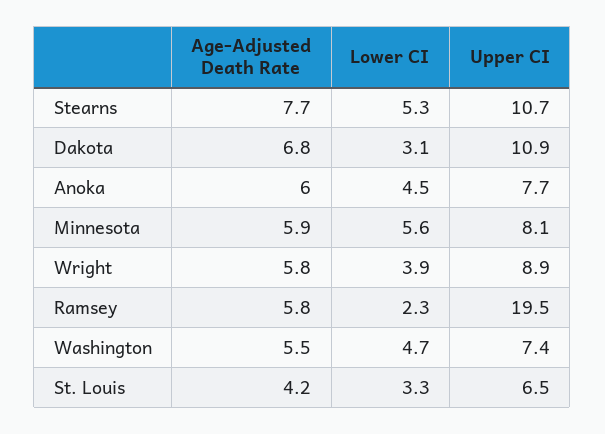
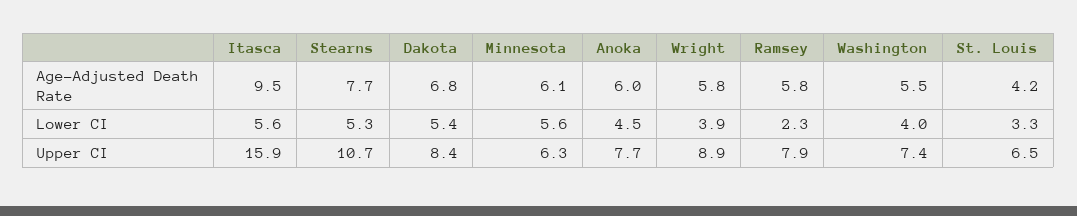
Lower CI, Dakota: 3.1 -> 5.4
Upper CI, Dakota: 10.9 -> 8.4
Age-Adjusted Death Rate, Minnesota: 5.9 -> 6.1
Upper CI, Minnesota: 8.1 -> 6.3
Upper CI, Ramsey: 19.5 -> 7.9
Lower CI, Washington: 4.7 -> 4
Age-Adjusted Death Rate, Itasca: none -> 9.5
Lower CI, Itasca: none -> 5.6
Upper CI, Itasca: none -> 15.9

